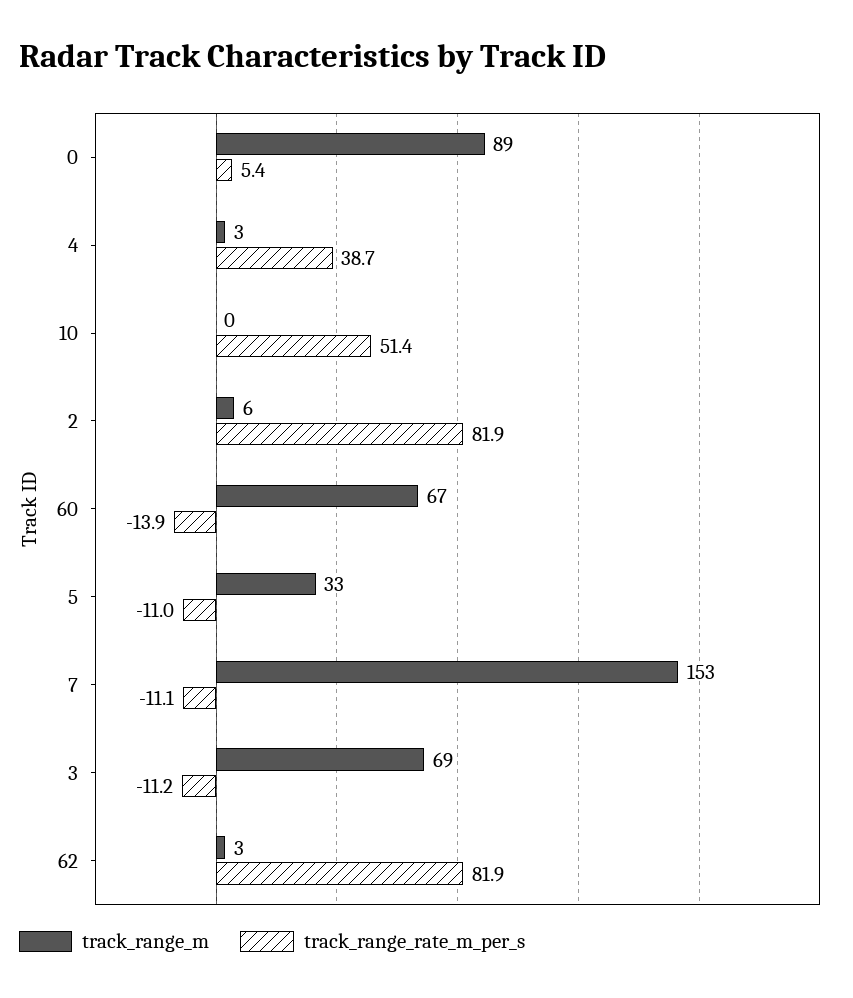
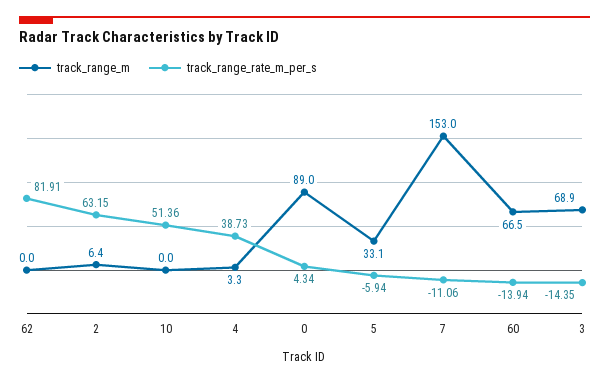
track_range_rate_m_per_s, 0: 5.4 -> 4.34
track_range_rate_m_per_s, 2: 81.9 -> 63.15
track_range_rate_m_per_s, 5: -11 -> -5.94
track_range_rate_m_per_s, 3: -11.2 -> -14.35
track_range_m, 62: 3 -> 0

